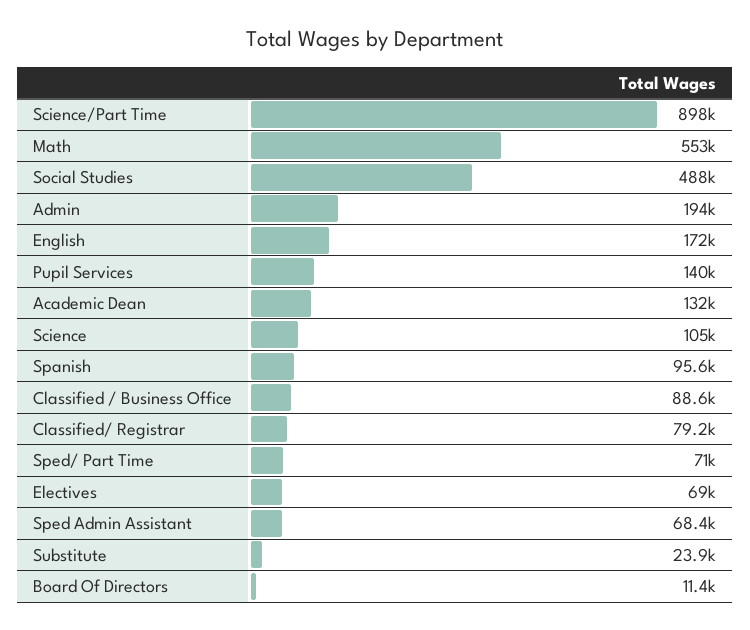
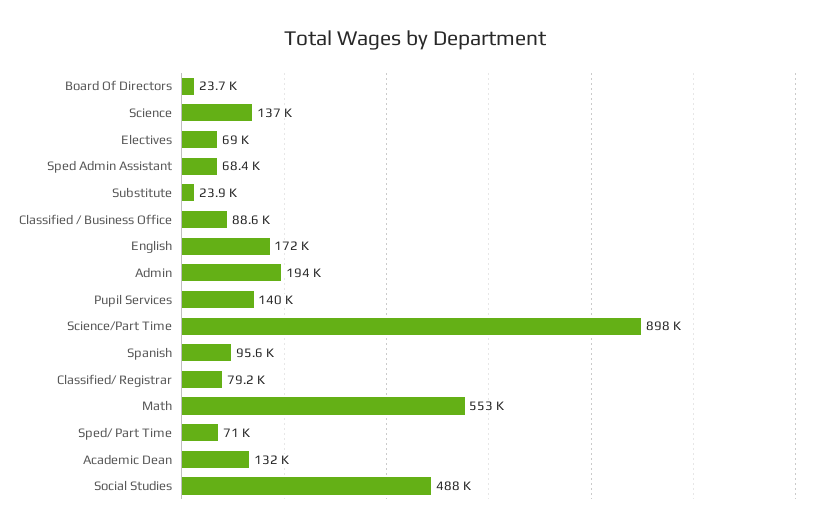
Science: 105000 -> 137000
Board Of Directors: 11400 -> 23700

